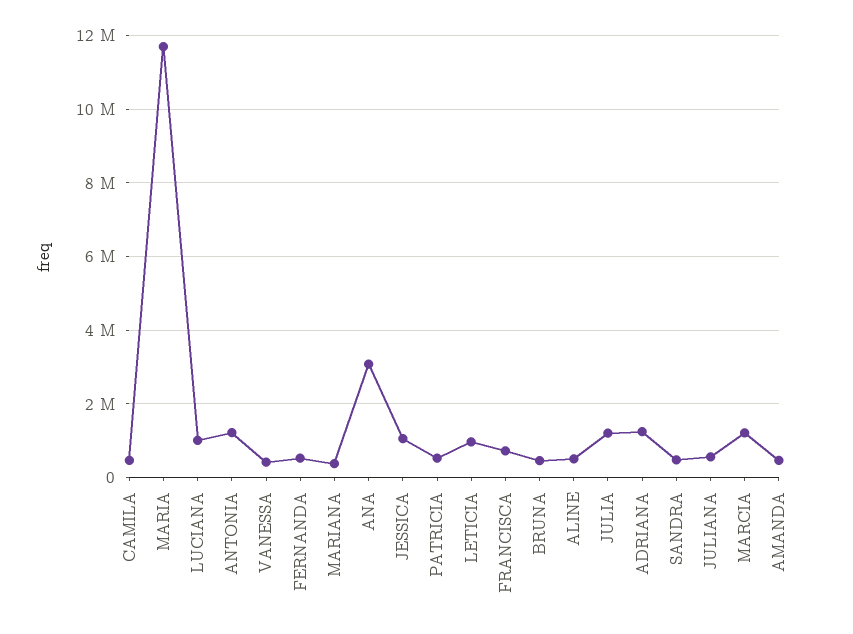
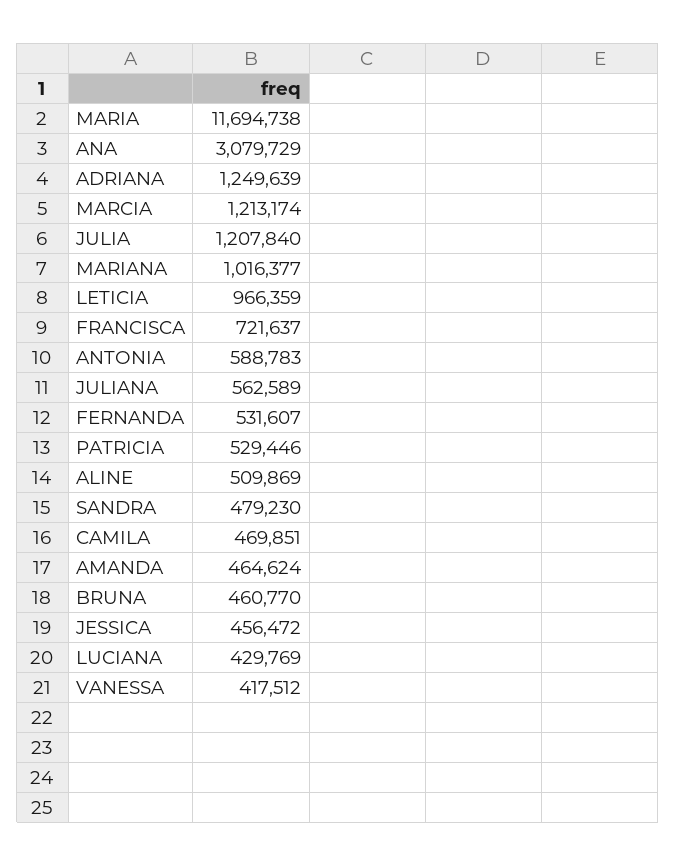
LUCIANA: 1000000 -> 429769
ANTONIA: 1200000 -> 588783
MARIANA: 400000 -> 1016377
JESSICA: 1000000 -> 456472

